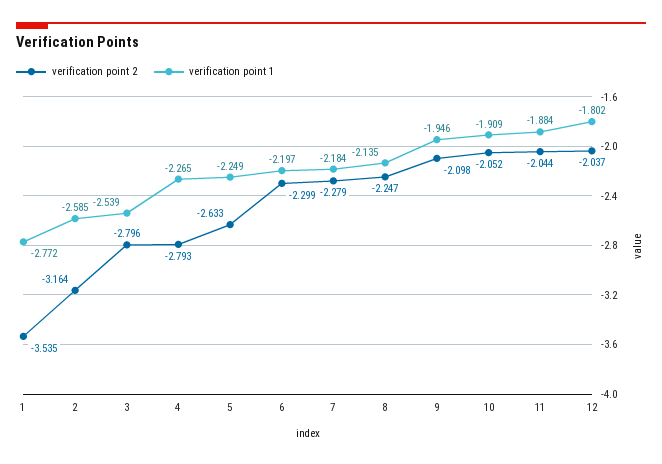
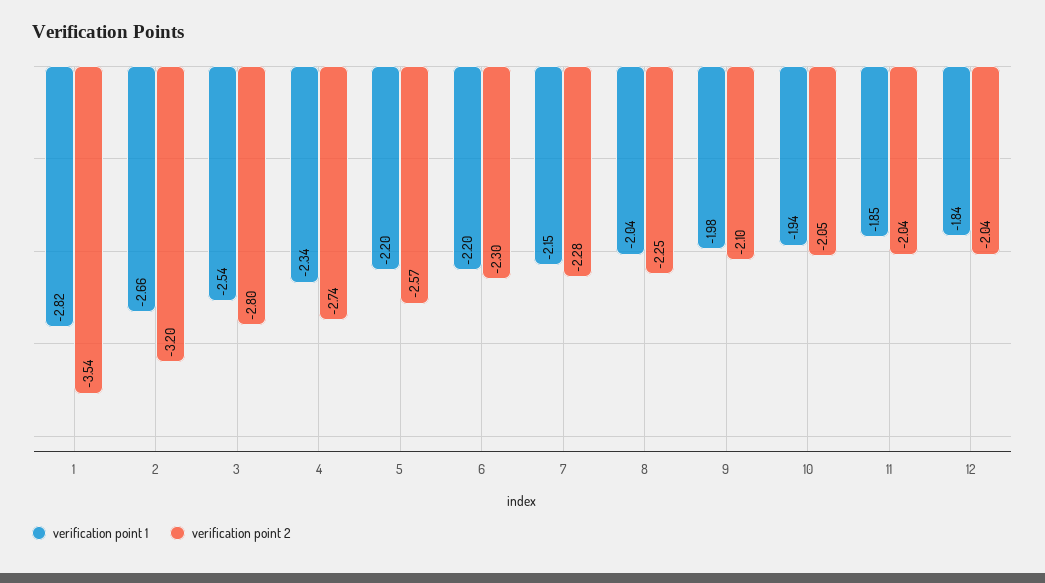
verification point 1, 1: -2.772 -> -2.82
verification point 2, 2: -3.164 -> -3.2
verification point 1, 2: -2.585 -> -2.66
verification point 2, 4: -2.793 -> -2.74
verification point 1, 4: -2.265 -> -2.34
verification point 2, 5: -2.633 -> -2.57
verification point 1, 5: -2.249 -> -2.2
verification point 1, 7: -2.184 -> -2.15
verification point 1, 8: -2.135 -> -2.04
verification point 1, 9: -1.946 -> -1.98
verification point 1, 10: -1.909 -> -1.94
verification point 1, 11: -1.884 -> -1.85
verification point 1, 12: -1.802 -> -1.84

